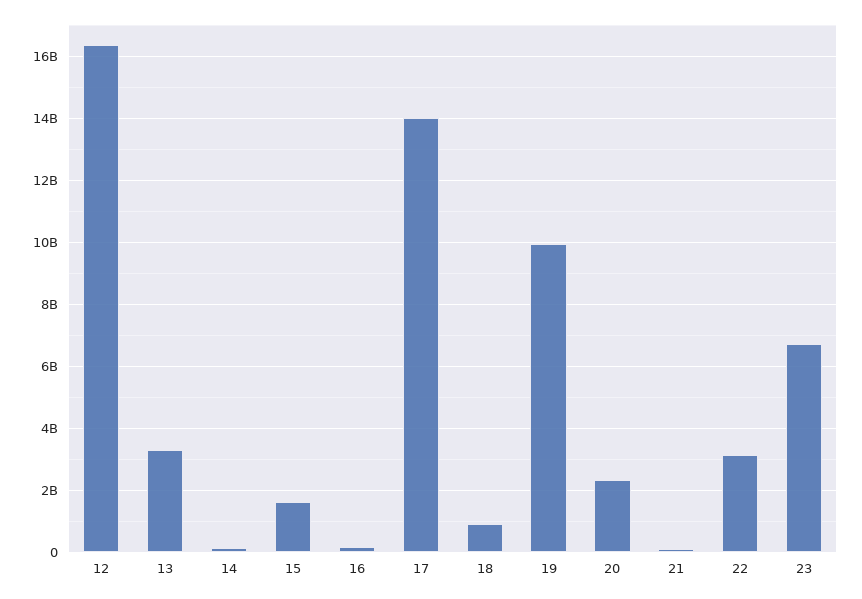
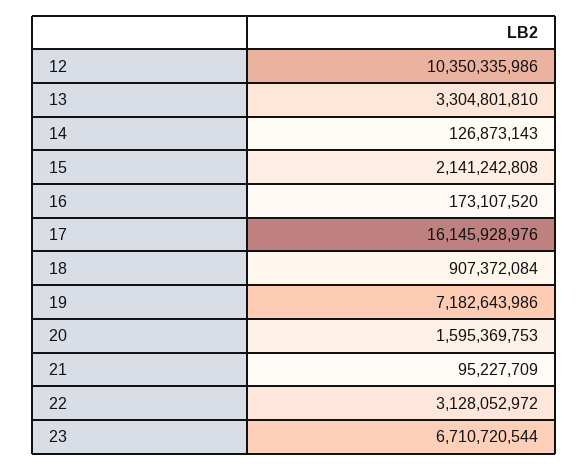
12: 16400000000 -> 10350335986
15: 1600000000 -> 2141242808
17: 14000000000 -> 16145928976
19: 10000000000 -> 7182643986
20: 2400000000 -> 1595369753

